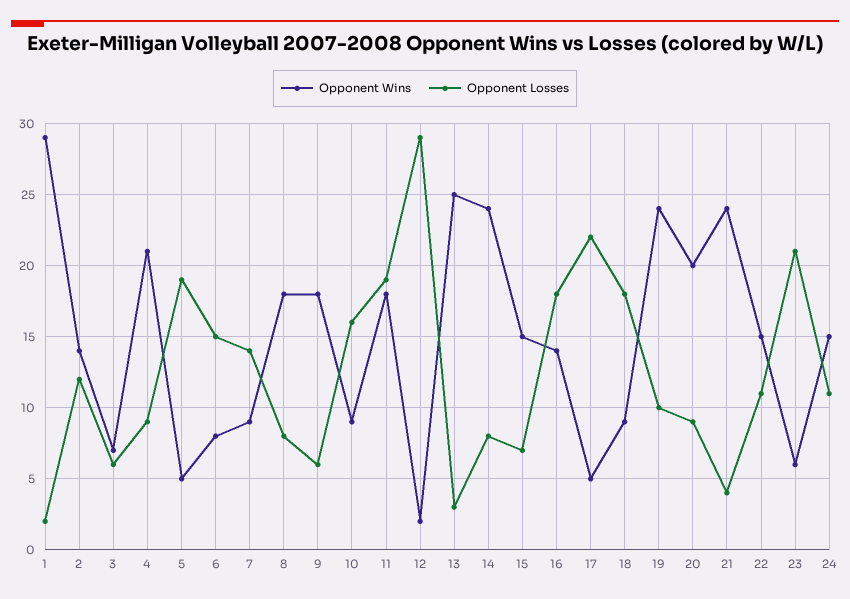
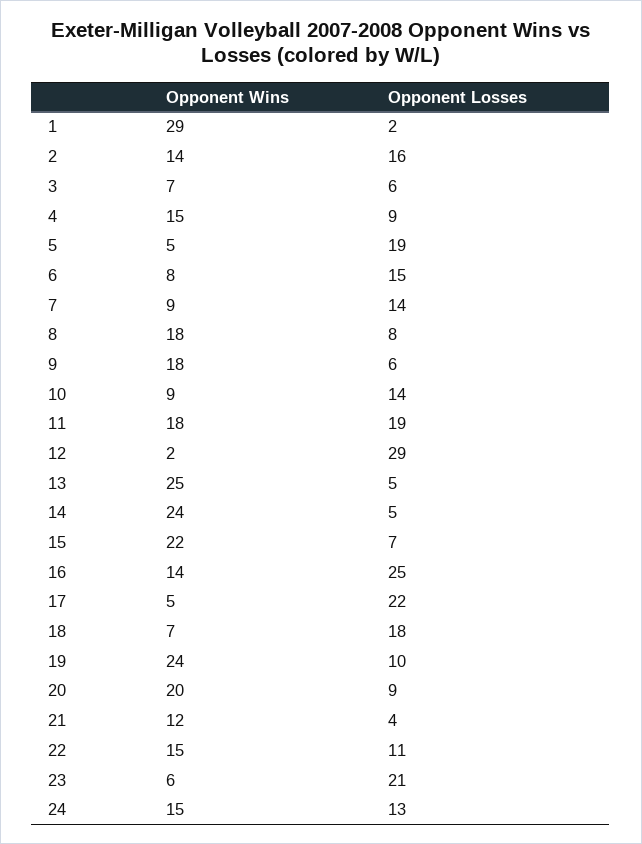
Opponent Losses, 2: 12 -> 16
Opponent Wins, 4: 21 -> 15
Opponent Losses, 10: 16 -> 14
Opponent Losses, 13: 3 -> 5
Opponent Losses, 14: 8 -> 5
Opponent Wins, 15: 15 -> 22
Opponent Losses, 16: 18 -> 25
Opponent Wins, 18: 9 -> 7
Opponent Wins, 21: 24 -> 12
Opponent Losses, 24: 11 -> 13

